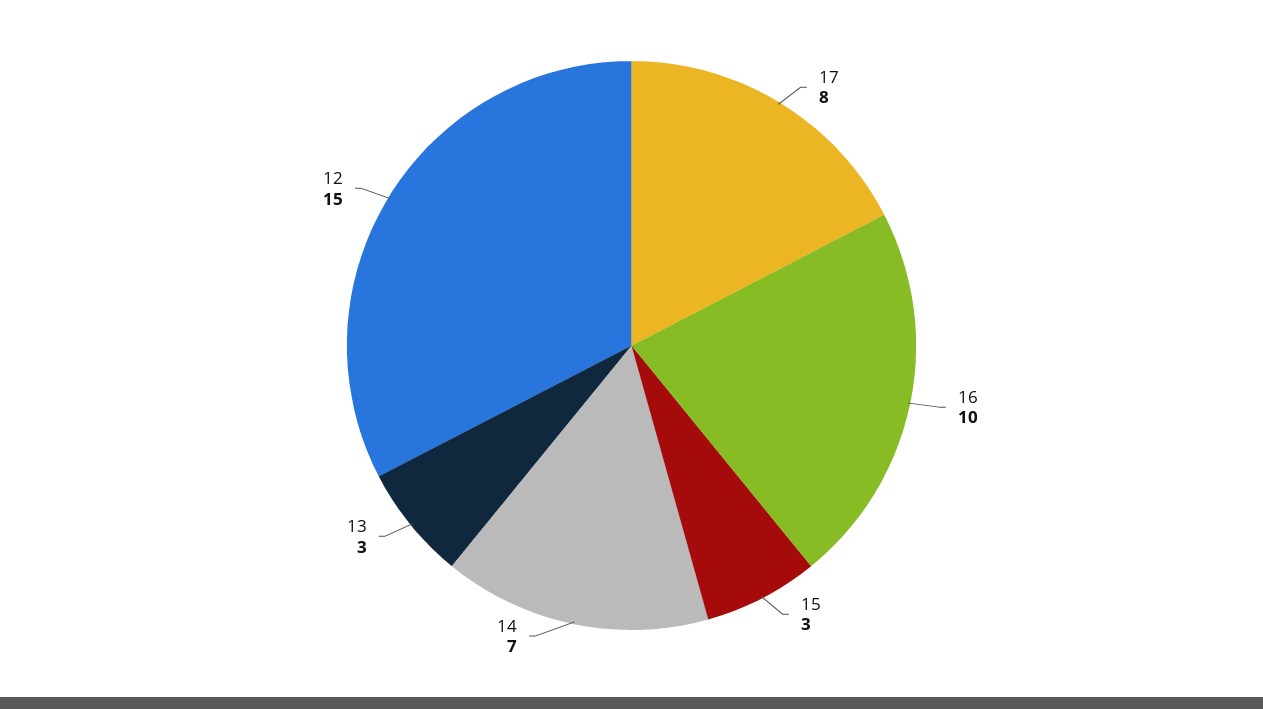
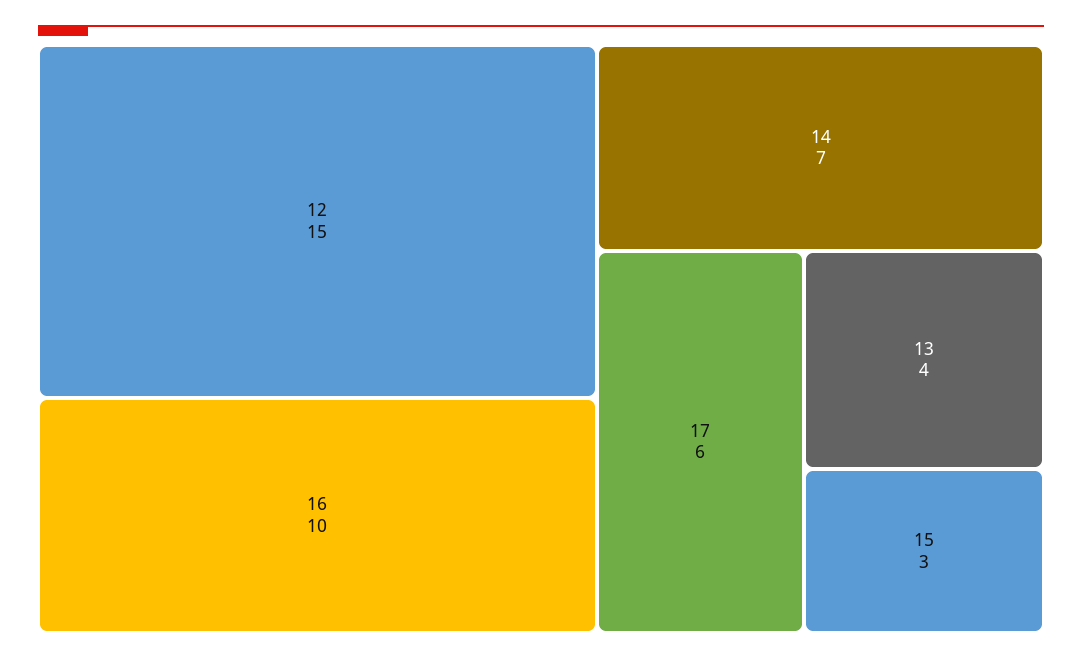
17: 8 -> 6
13: 3 -> 4

